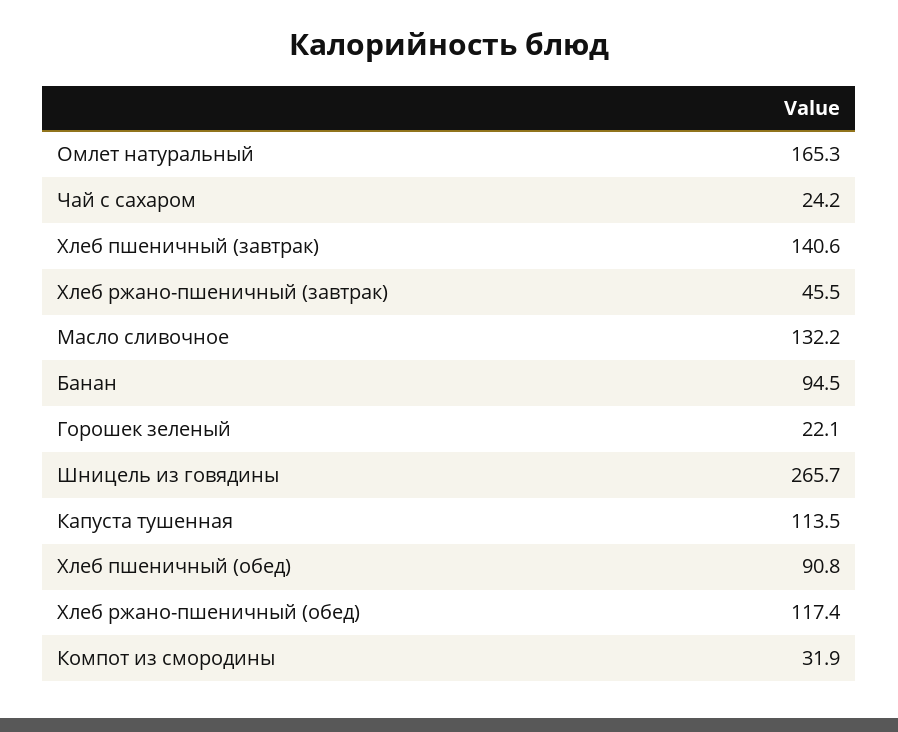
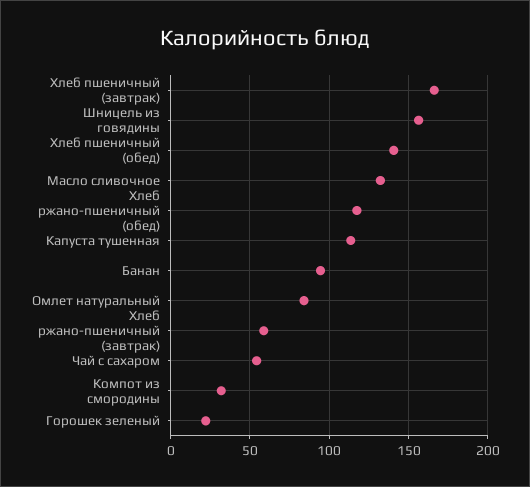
Омлет натуральный: 165.3 -> 85
Чай с сахаром: 24.2 -> 55
Хлеб пшеничный (завтрак): 140.6 -> 165
Хлеб ржано-пшеничный (завтрак): 45.5 -> 60
Шницель из говядины: 265.7 -> 155
Хлеб пшеничный (обед): 90.8 -> 140

